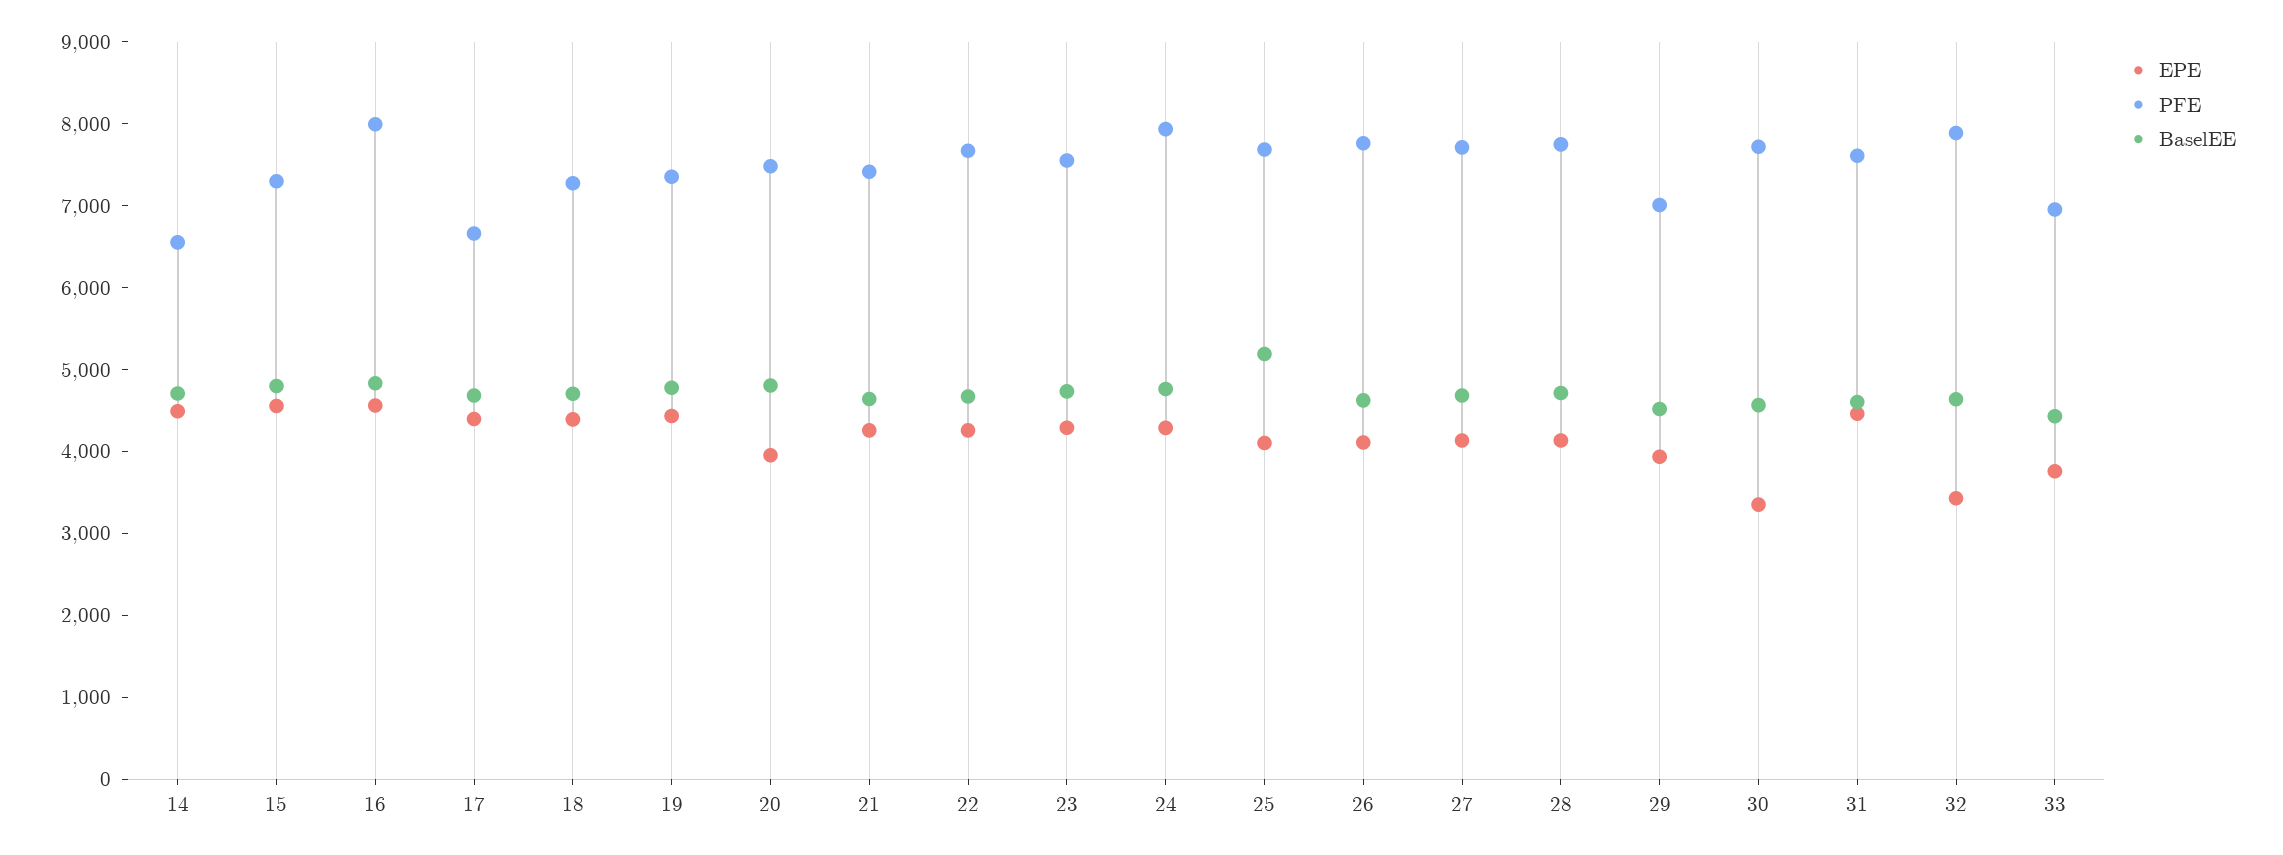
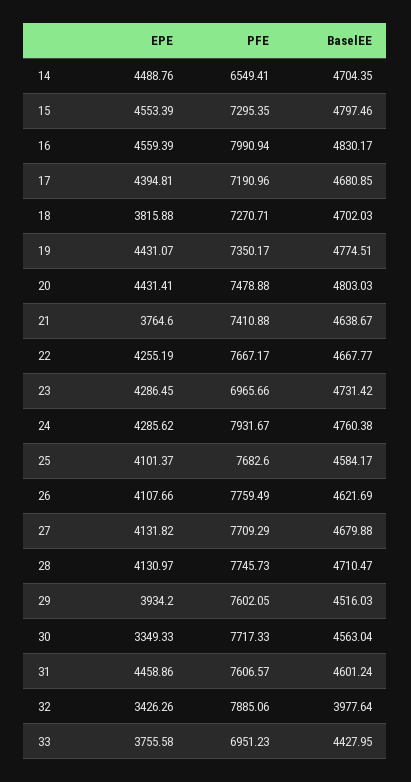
PFE, 17: 6600 -> 7190.96
EPE, 18: 4400 -> 3815.88
EPE, 20: 4000 -> 4431.41
EPE, 21: 4200 -> 3764.6
PFE, 23: 7600 -> 6965.66
BaselEE, 25: 5200 -> 4584.17
PFE, 29: 7000 -> 7602.05
BaselEE, 32: 4600 -> 3977.64

